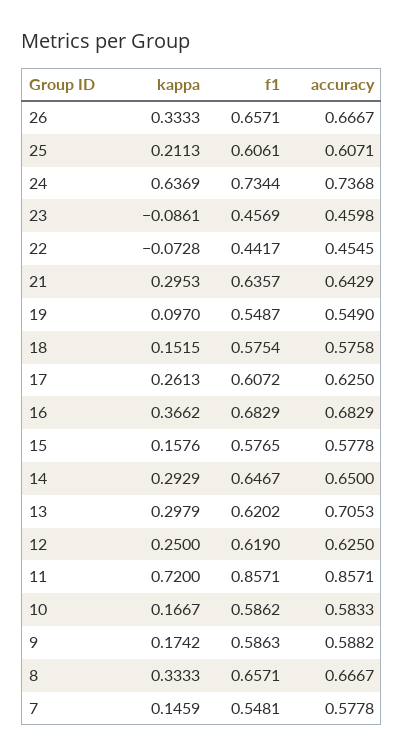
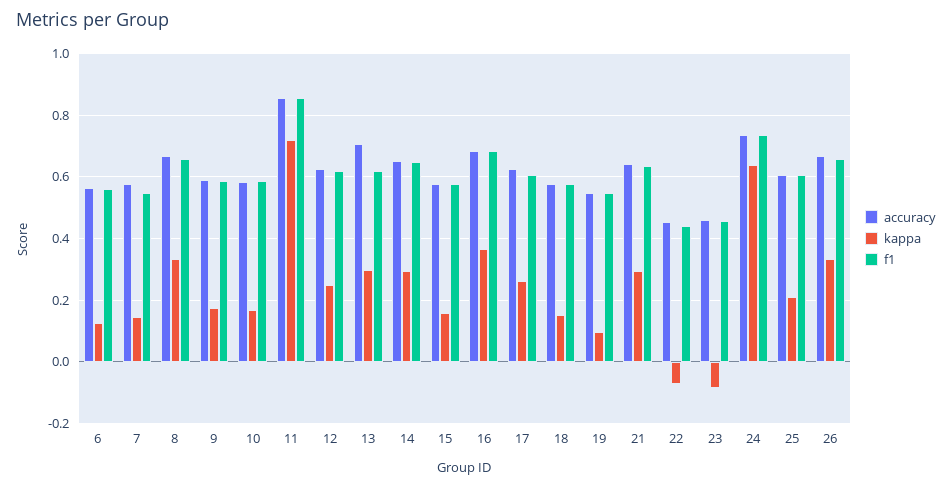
accuracy, 6: none -> 0.56
kappa, 6: none -> 0.12
f1, 6: none -> 0.56

